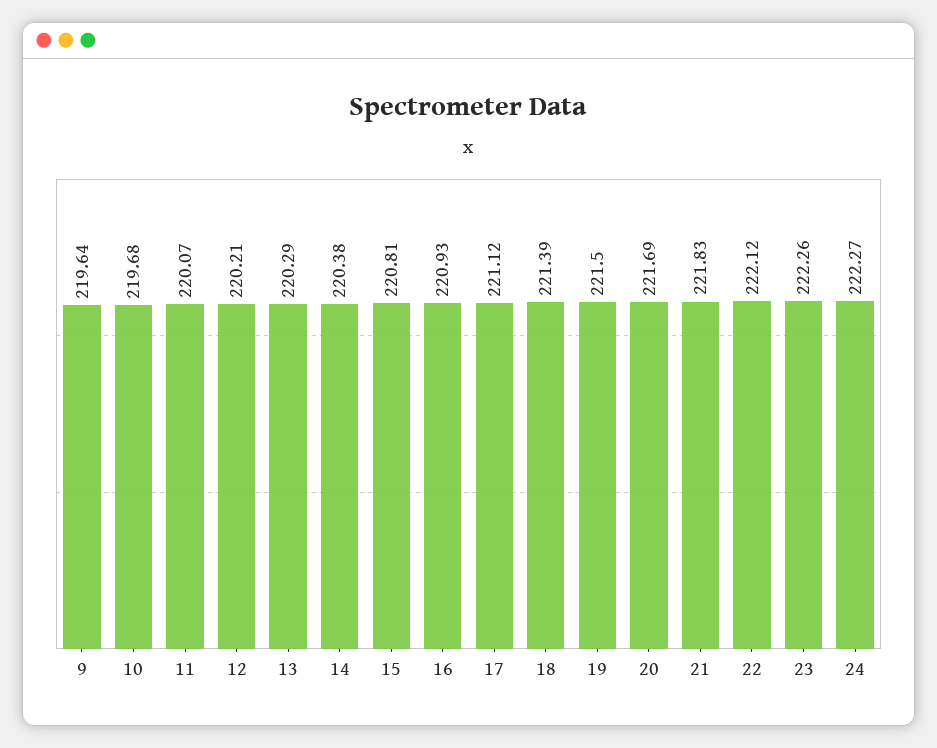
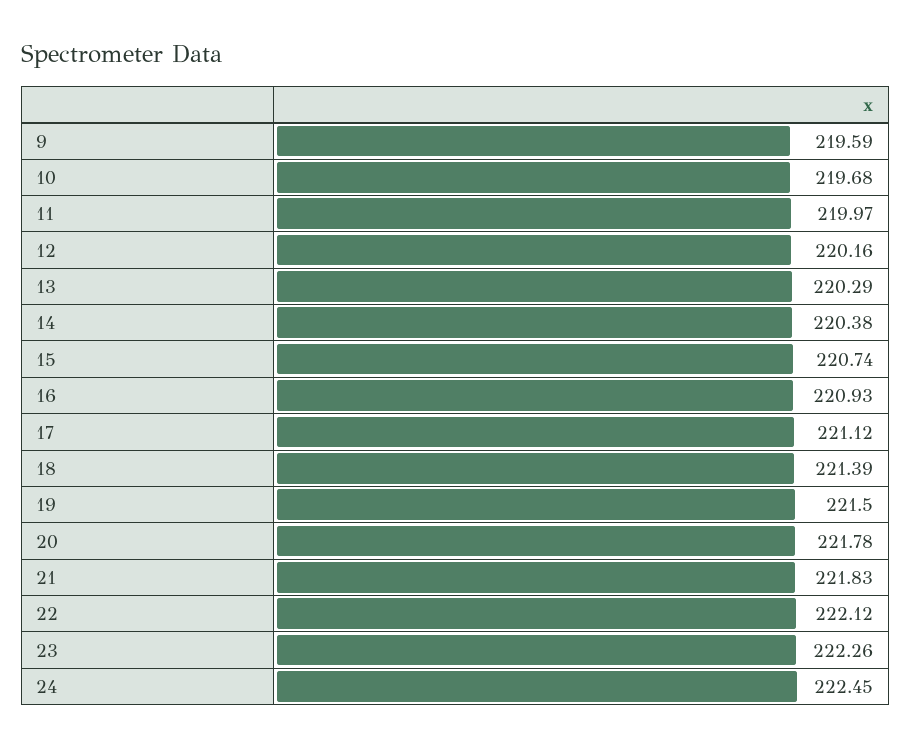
9: 219.64 -> 219.59
11: 220.07 -> 219.97
12: 220.21 -> 220.16
15: 220.81 -> 220.74
20: 221.69 -> 221.78
24: 222.27 -> 222.45

